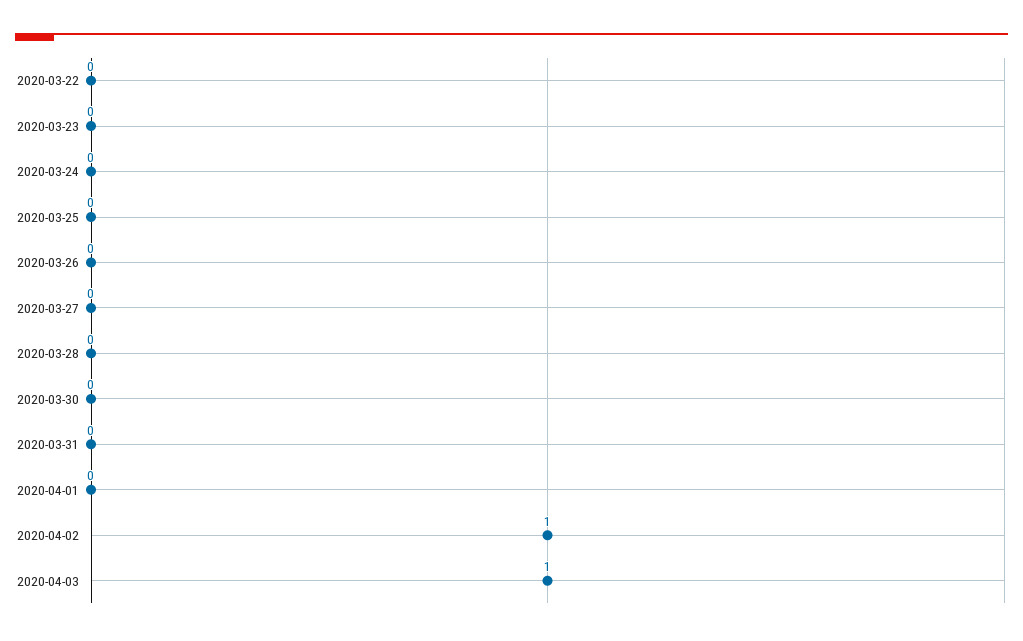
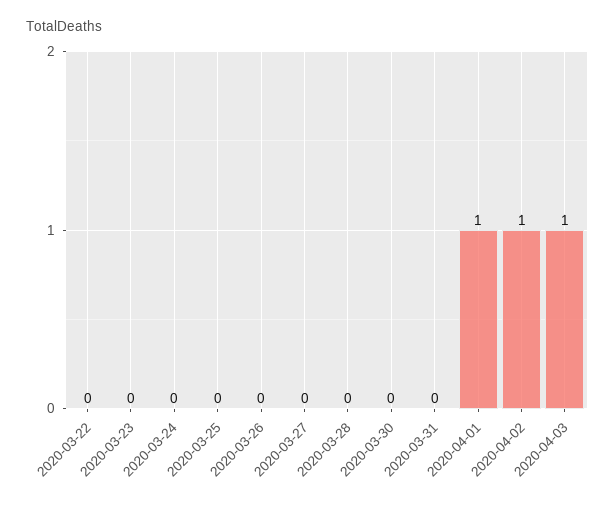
2020-04-01: 0 -> 1

